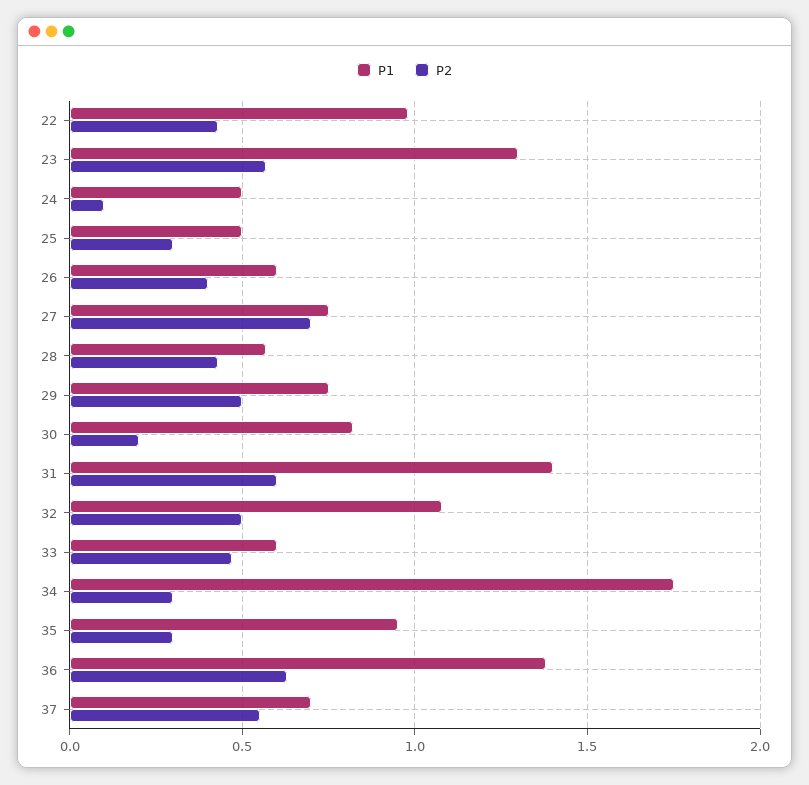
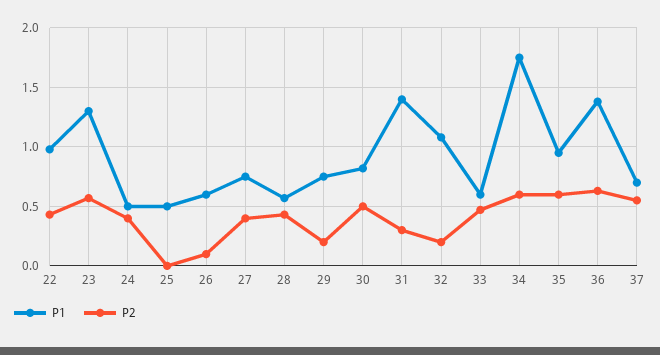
P2, 24: 0.1 -> 0.4
P2, 25: 0.3 -> 0
P2, 26: 0.4 -> 0.1
P2, 27: 0.7 -> 0.4
P2, 29: 0.5 -> 0.2
P2, 30: 0.2 -> 0.5
P2, 31: 0.6 -> 0.3
P2, 32: 0.5 -> 0.2
P2, 34: 0.3 -> 0.6
P2, 35: 0.3 -> 0.6

